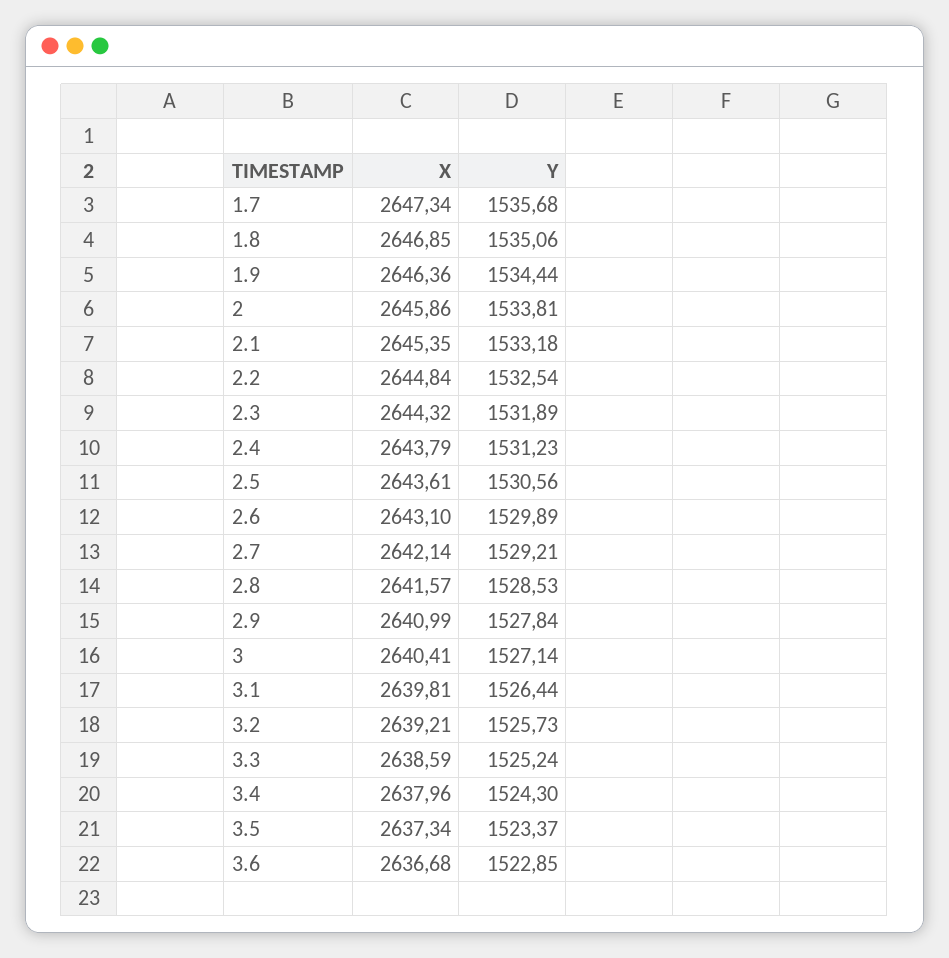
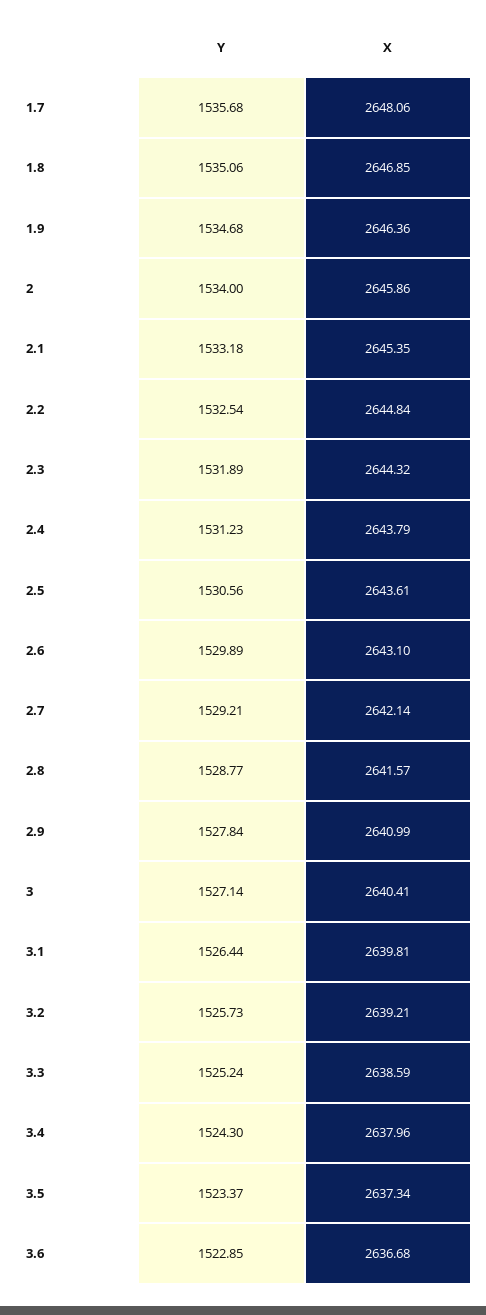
X, 1.7: 2647.34 -> 2648.06
Y, 1.9: 1534.44 -> 1534.68
Y, 2: 1533.81 -> 1534
Y, 2.8: 1528.53 -> 1528.77

